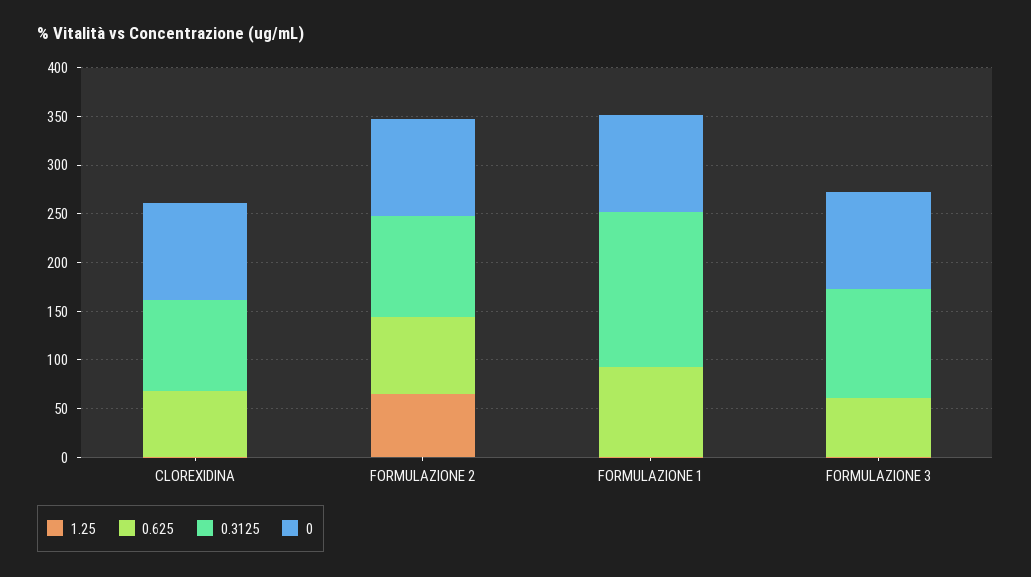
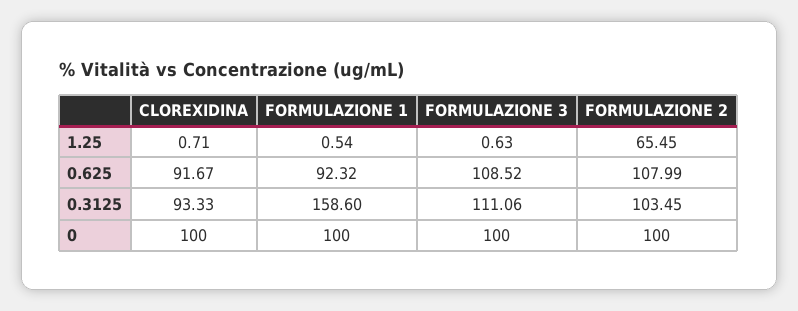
0.625, CLOREXIDINA: 70 -> 91.67
0.625, FORMULAZIONE 2: 80 -> 107.99
0.625, FORMULAZIONE 3: 60 -> 108.52

